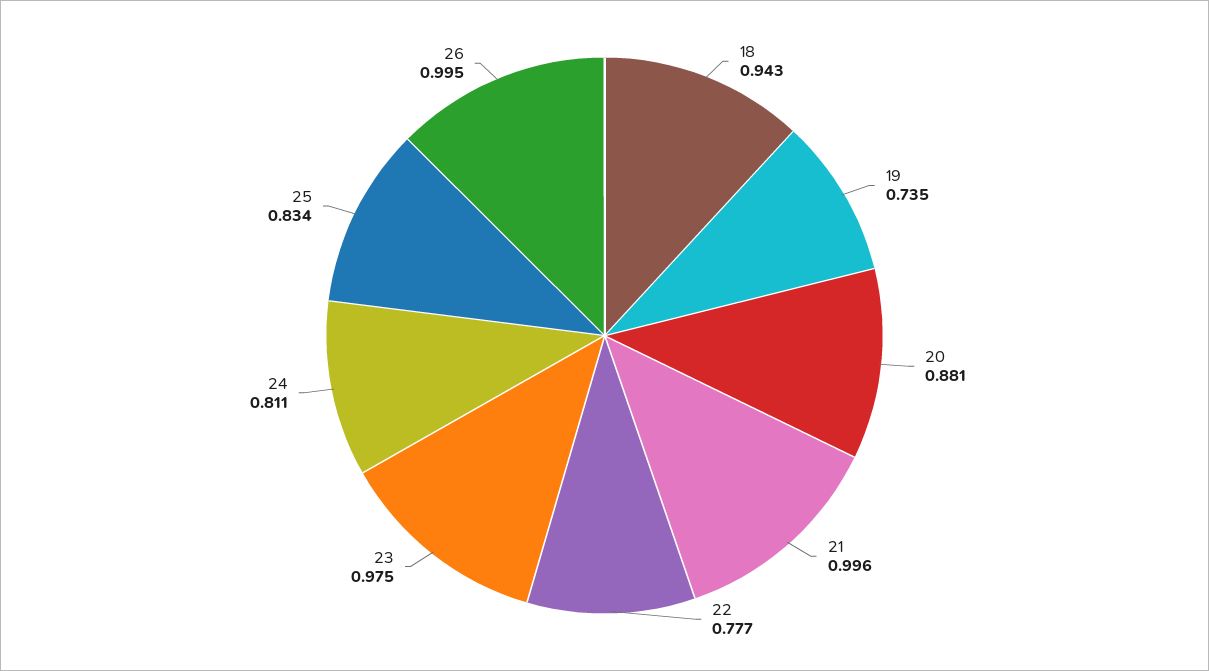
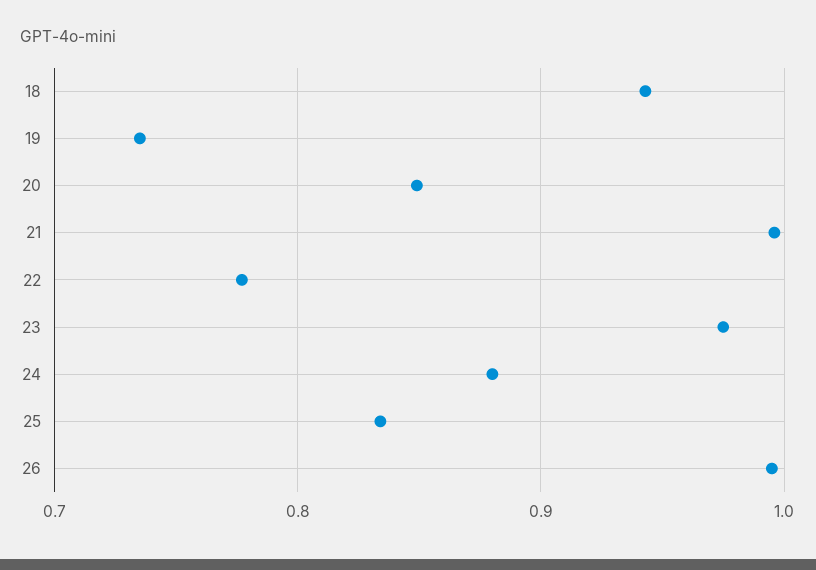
20: 0.881 -> 0.85
24: 0.811 -> 0.88

